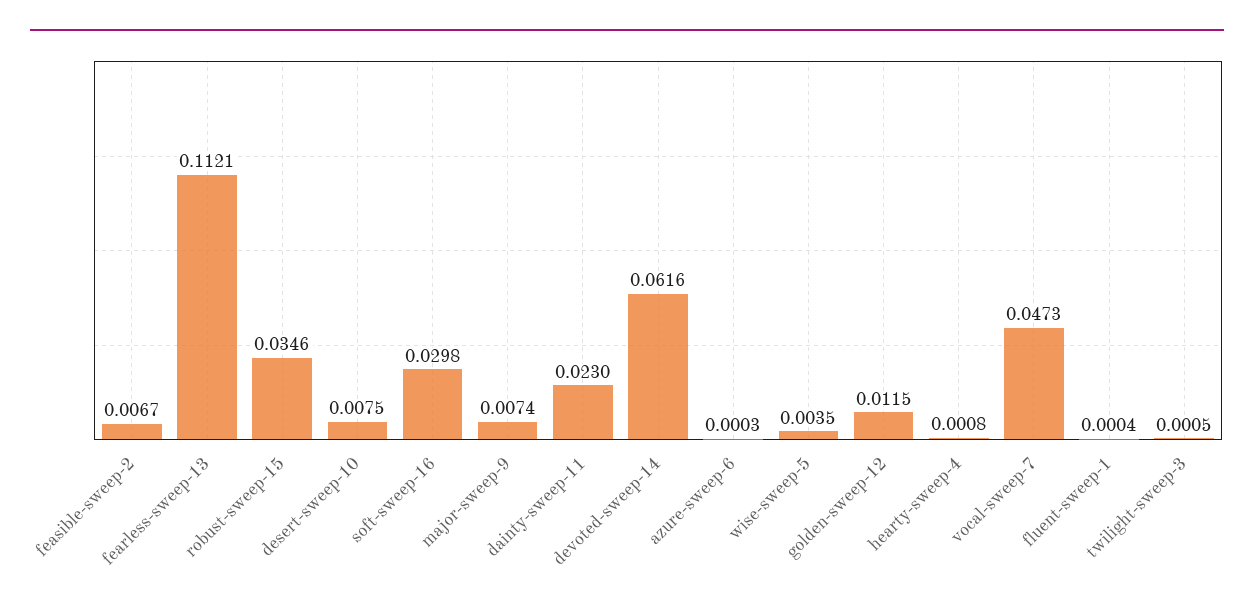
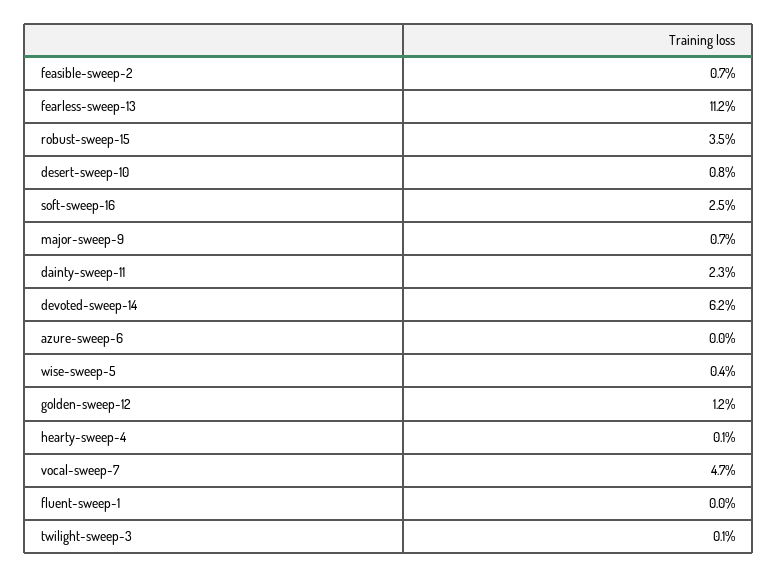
soft-sweep-16: 0.0298 -> 0.025

